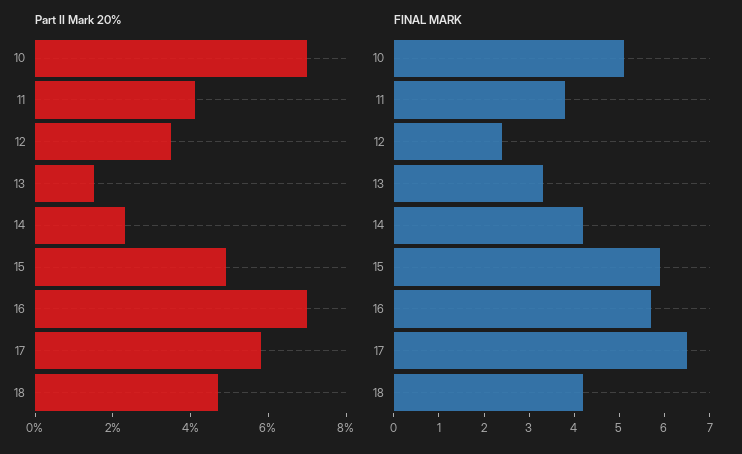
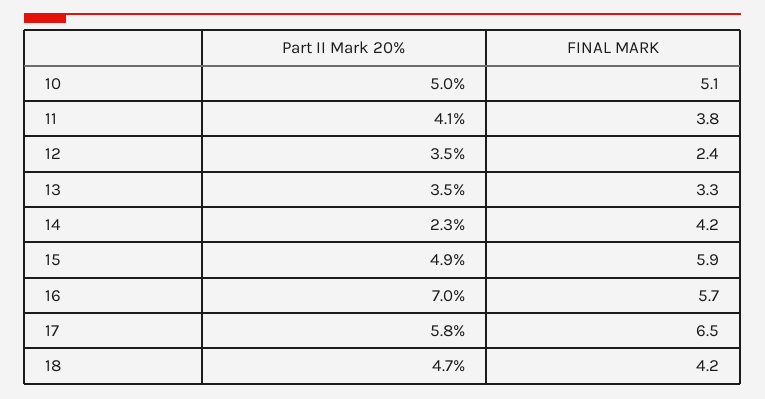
Part II Mark 20%, 10: 7 -> 5
Part II Mark 20%, 13: 1.5 -> 3.5

